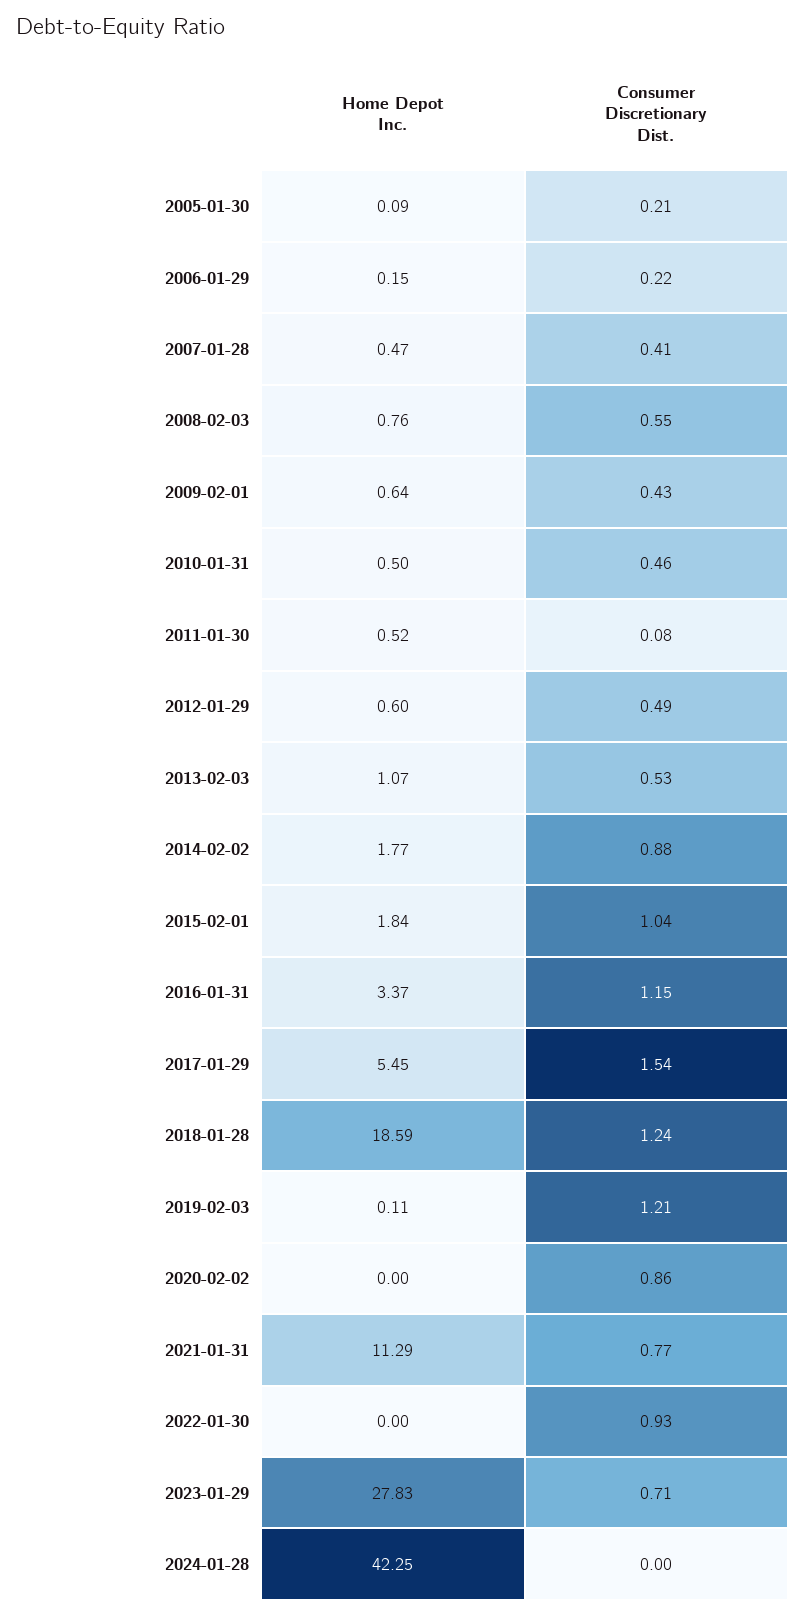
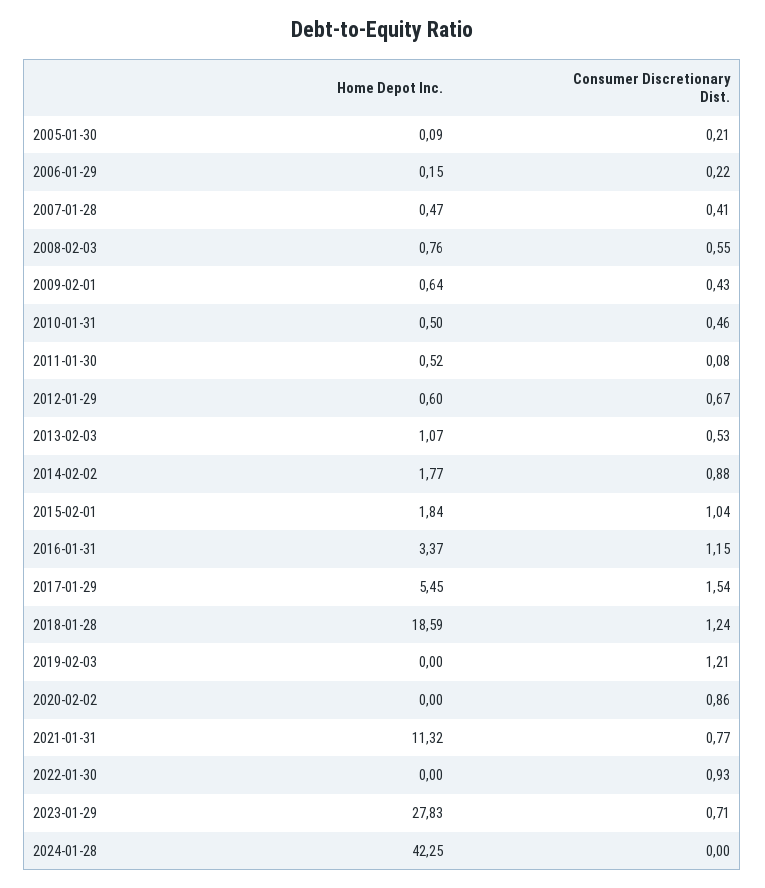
Consumer Discretionary Dist., 2012-01-29: 0.49 -> 0.67
Home Depot Inc., 2019-02-03: 0.11 -> 0
Home Depot Inc., 2021-01-31: 11.29 -> 11.32

